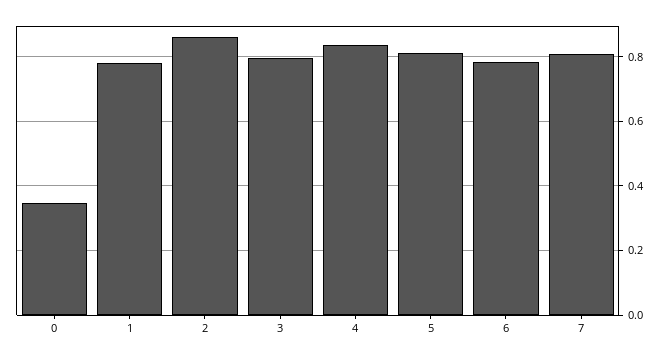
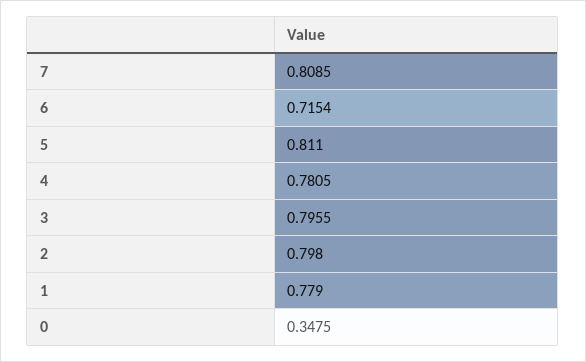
2: 0.86 -> 0.798
4: 0.84 -> 0.7805
6: 0.78 -> 0.7154

